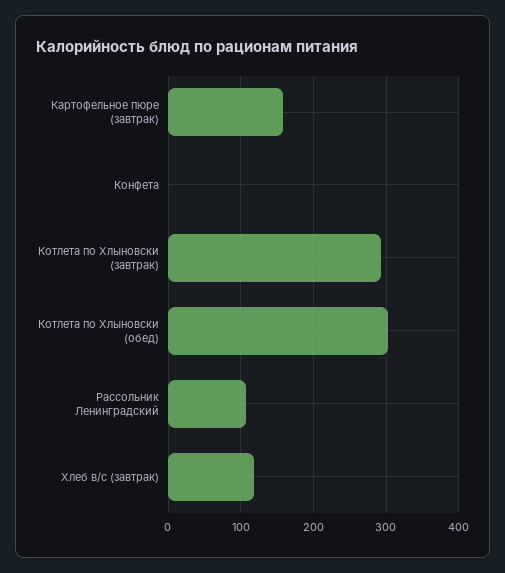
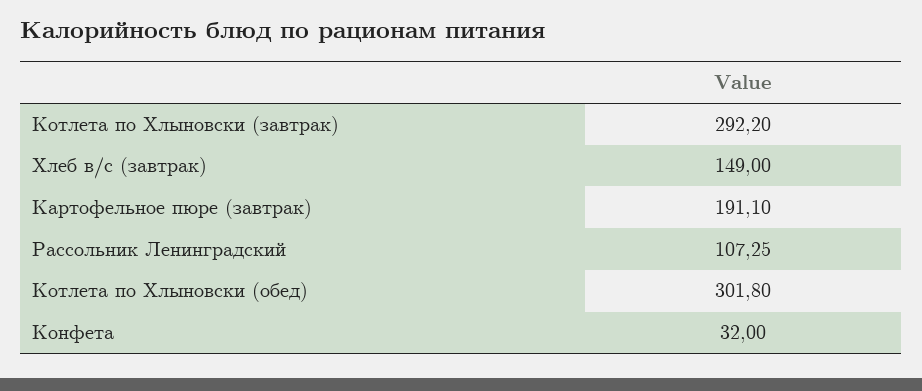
Картофельное пюре (завтрак): 160 -> 191.1
Конфета: 0 -> 32
Хлеб в/с (завтрак): 120 -> 149

